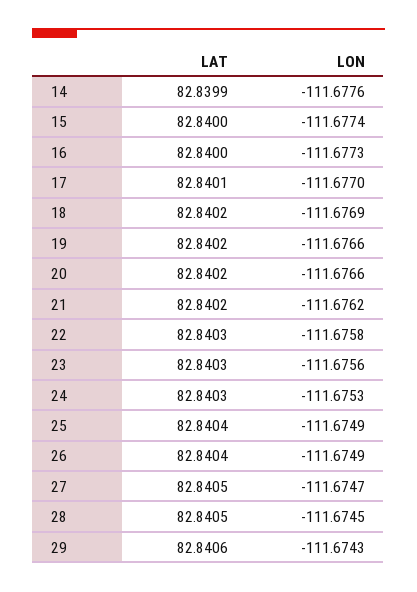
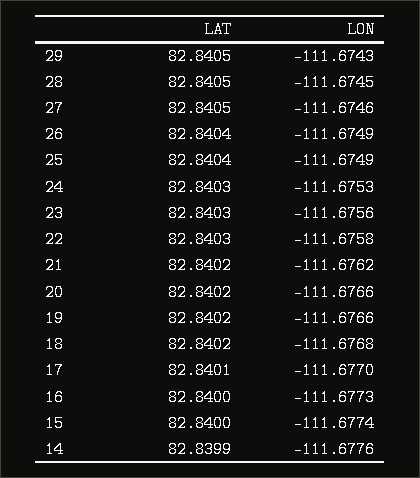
LON, 18: -111.6769 -> -111.6768
LON, 27: -111.6747 -> -111.6746
LAT, 29: 82.8406 -> 82.8405

